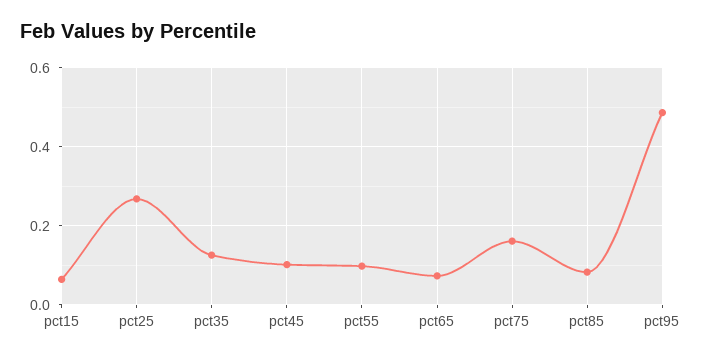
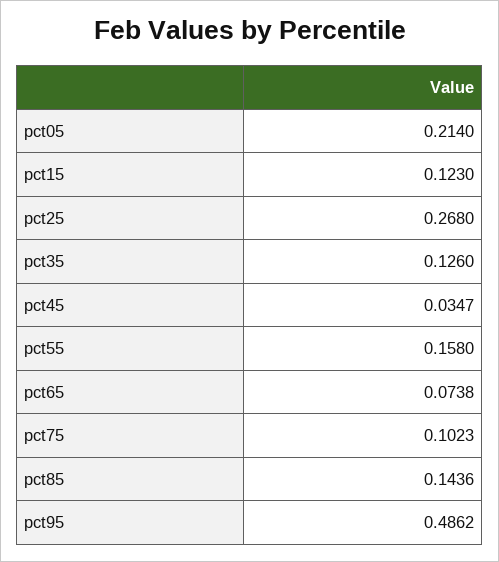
pct15: 0.06 -> 0.123
pct45: 0.1 -> 0.0347
pct55: 0.1 -> 0.158
pct75: 0.16 -> 0.1023
pct85: 0.08 -> 0.1436
pct05: none -> 0.214

